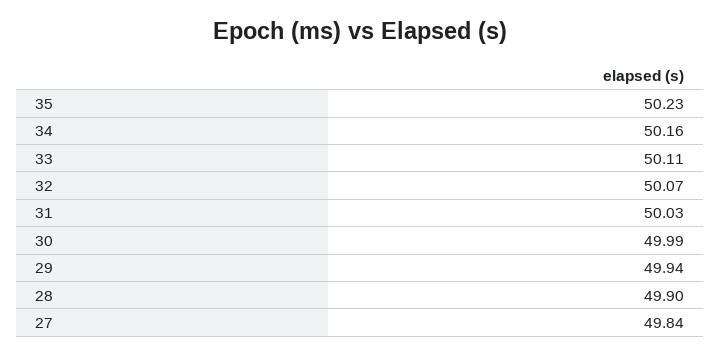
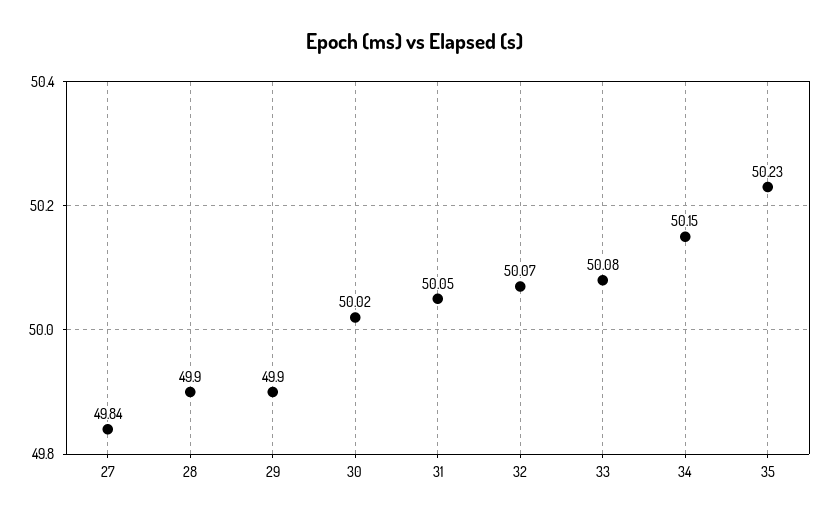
34: 50.16 -> 50.15
33: 50.11 -> 50.08
31: 50.03 -> 50.05
30: 49.99 -> 50.02
29: 49.94 -> 49.9

